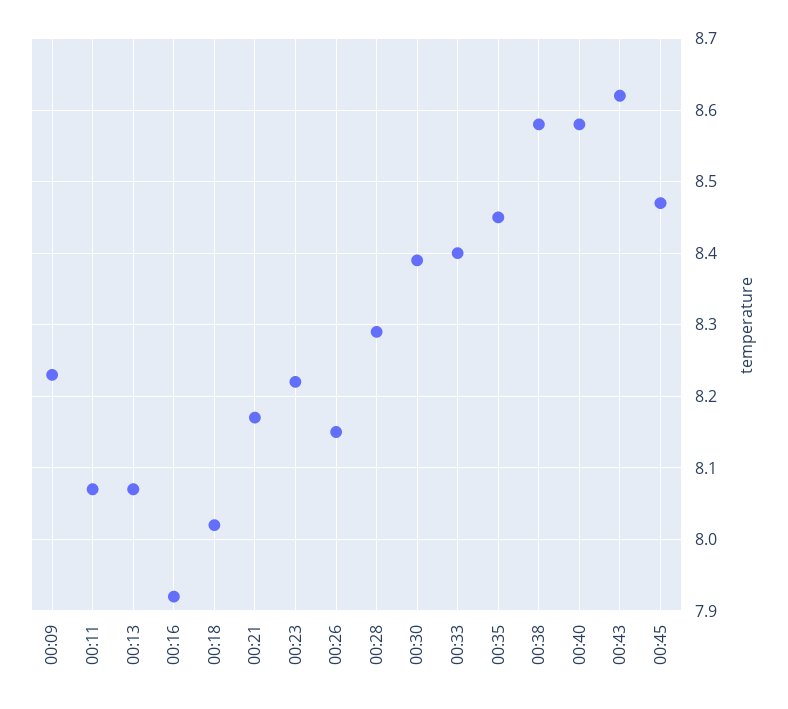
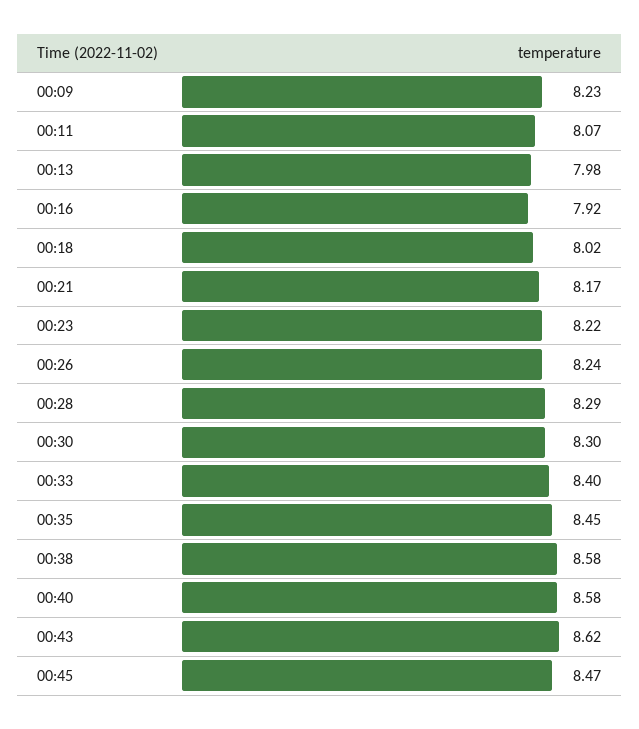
00:13: 8.07 -> 7.98
00:26: 8.15 -> 8.24
00:30: 8.39 -> 8.3

